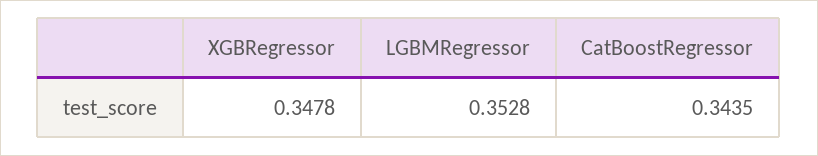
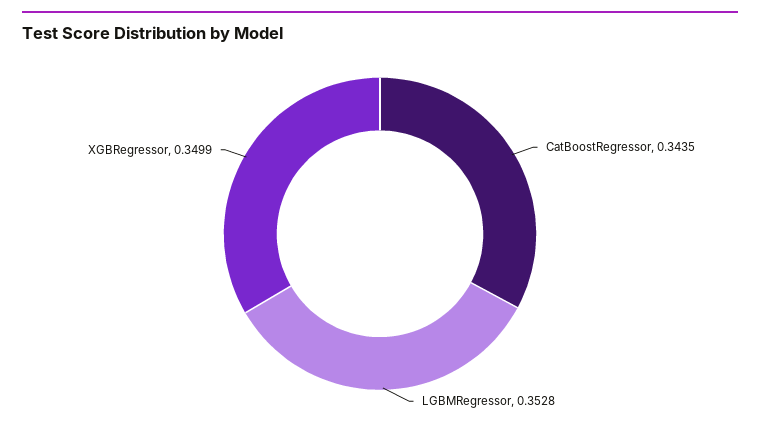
XGBRegressor: 0.3478 -> 0.3499

